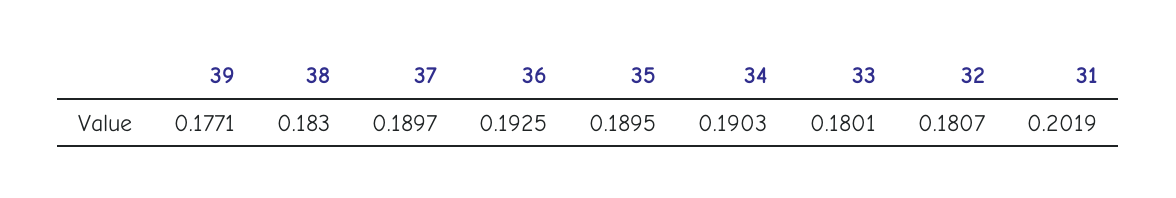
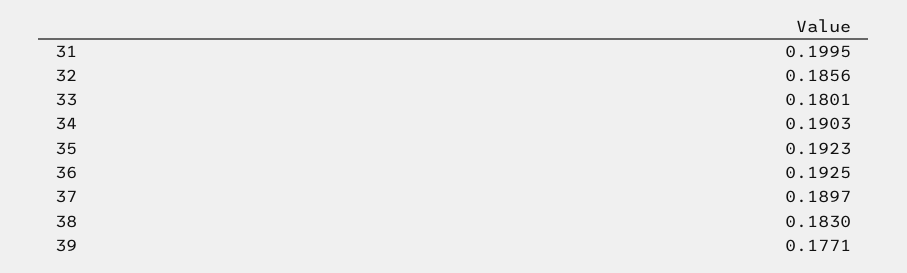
35: 0.1895 -> 0.1923
32: 0.1807 -> 0.1856
31: 0.2019 -> 0.1995

